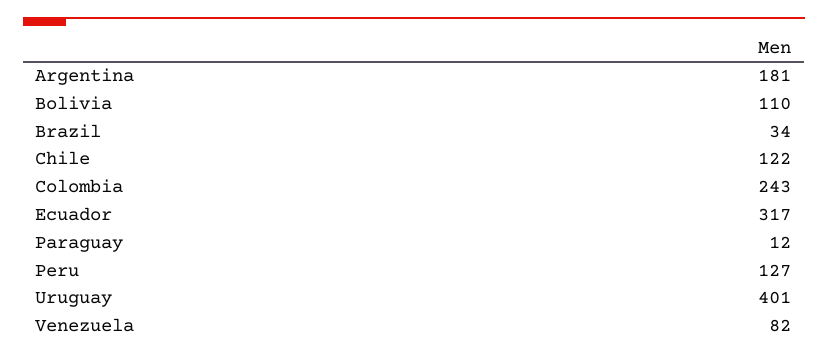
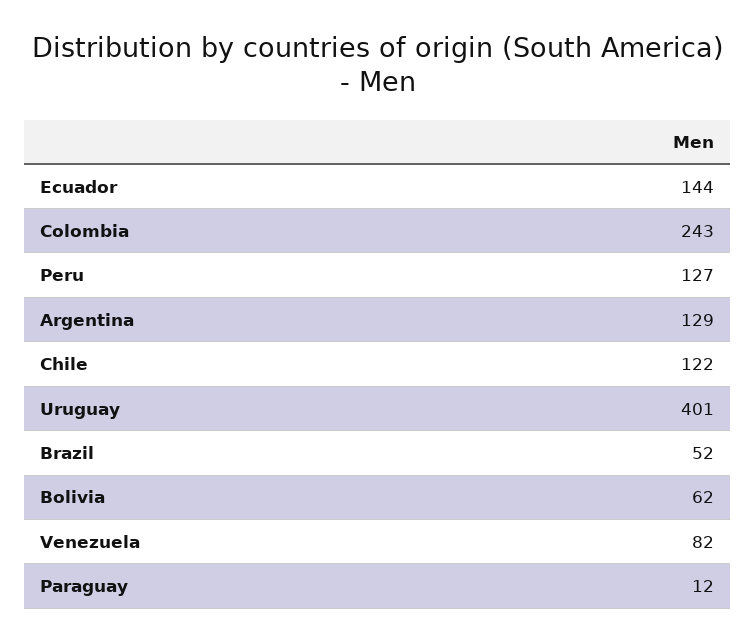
Argentina: 181 -> 129
Bolivia: 110 -> 62
Brazil: 34 -> 52
Ecuador: 317 -> 144

